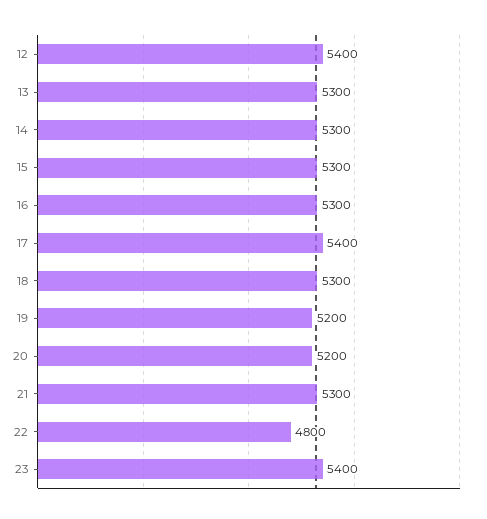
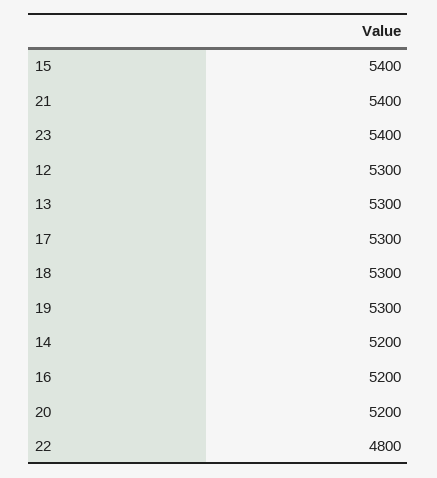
12: 5400 -> 5300
14: 5300 -> 5200
15: 5300 -> 5400
16: 5300 -> 5200
17: 5400 -> 5300
19: 5200 -> 5300
21: 5300 -> 5400

